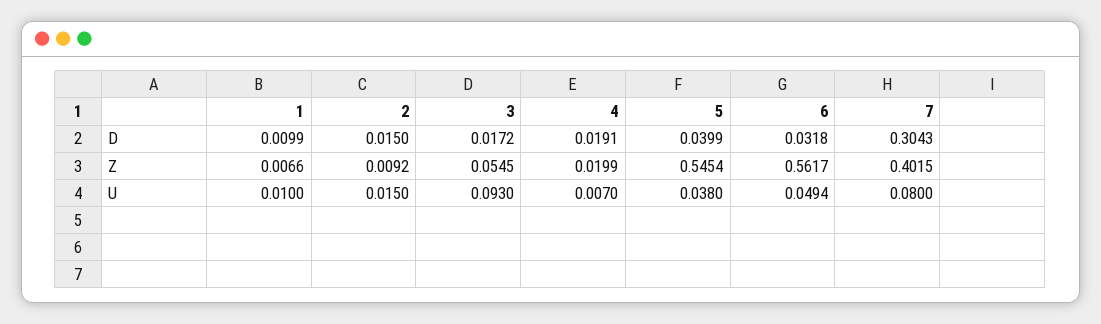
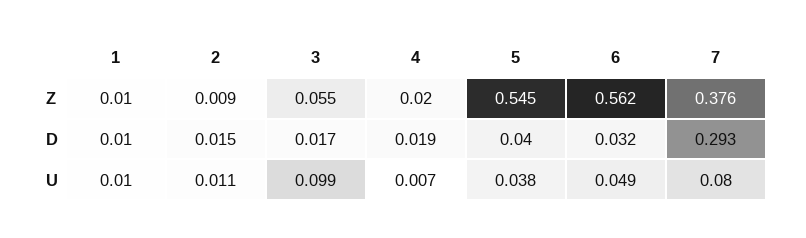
7, D: 0.3043 -> 0.293
1, Z: 0.0066 -> 0.01
7, Z: 0.4015 -> 0.376
2, U: 0.015 -> 0.011
3, U: 0.093 -> 0.099

